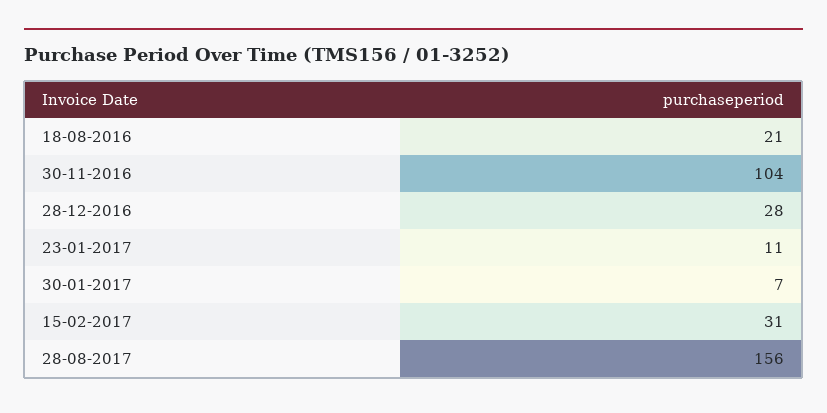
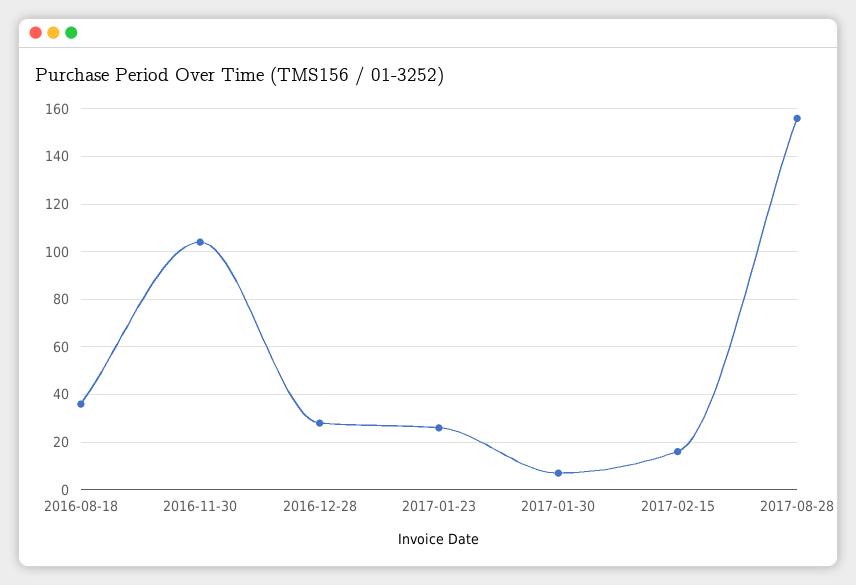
18-08-2016: 21 -> 35
23-01-2017: 11 -> 25
15-02-2017: 31 -> 15

